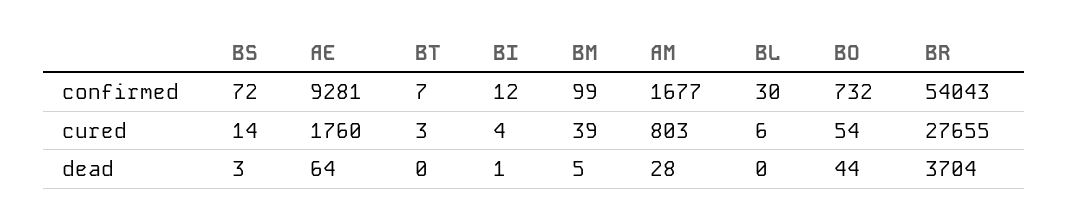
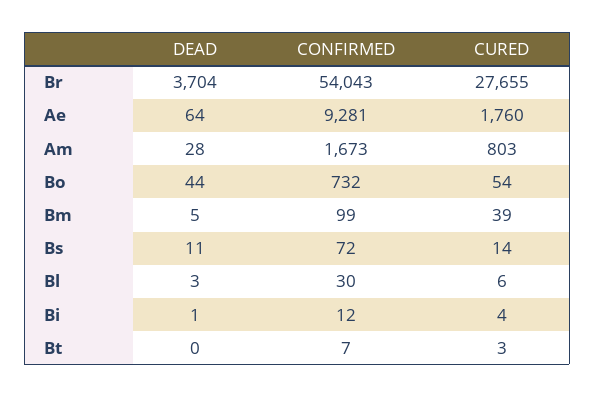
AM, confirmed: 1677 -> 1673
BS, dead: 3 -> 11
BL, dead: 0 -> 3

